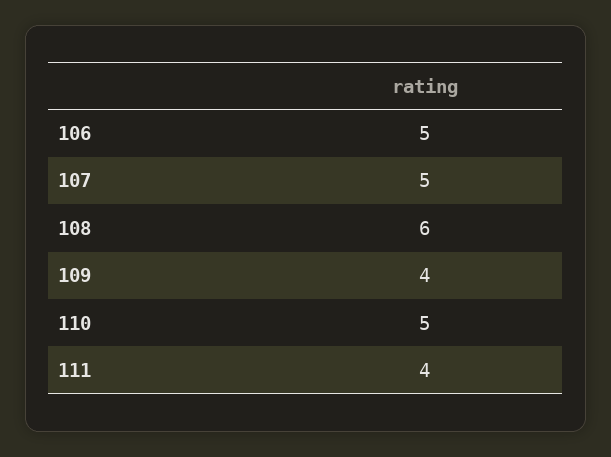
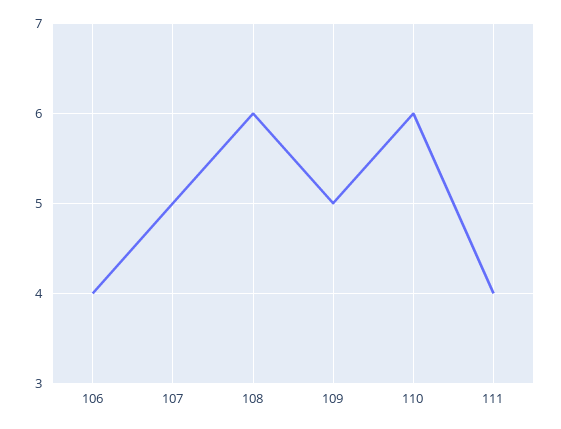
106: 5 -> 4
109: 4 -> 5
110: 5 -> 6

